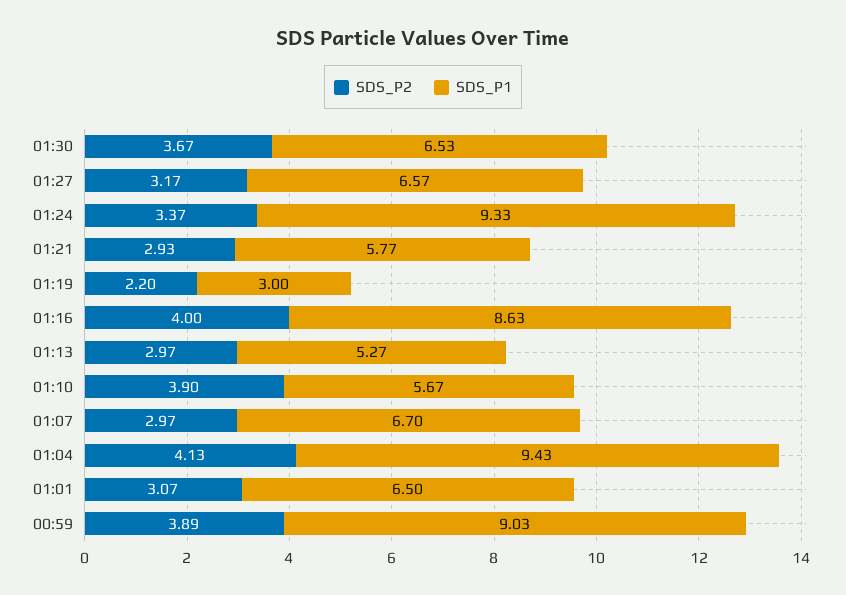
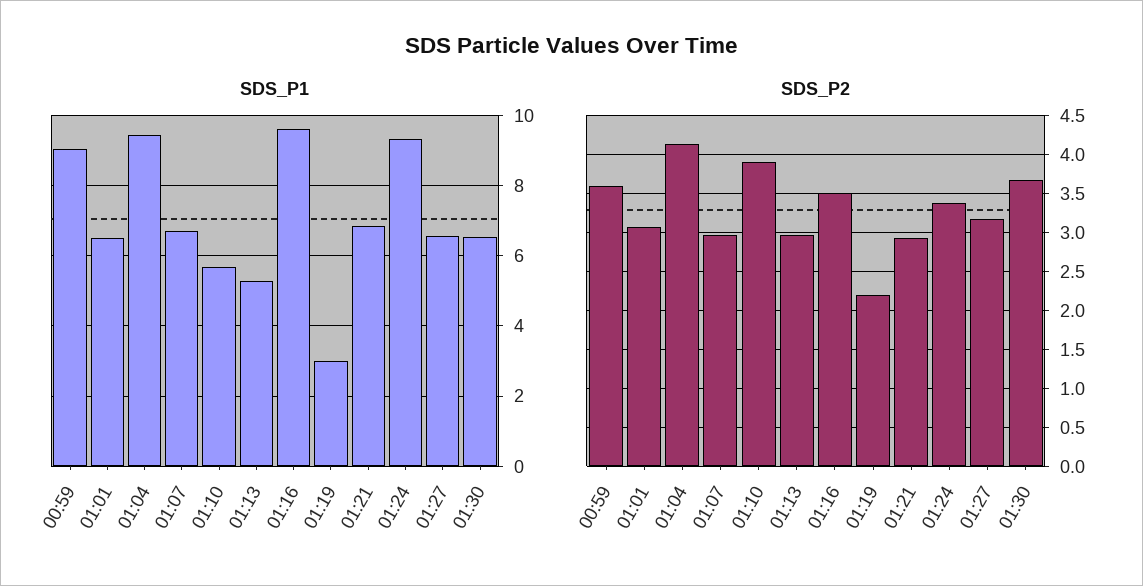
SDS_P1, 01:21: 5.77 -> 6.8
SDS_P2, 01:16: 4 -> 3.5
SDS_P1, 01:16: 8.63 -> 9.6
SDS_P2, 00:59: 3.89 -> 3.6

